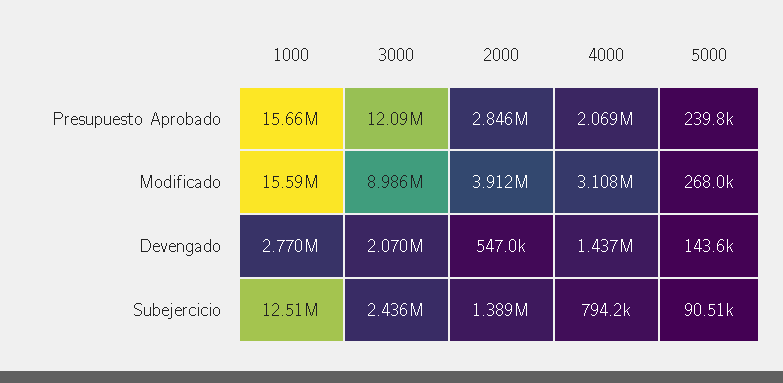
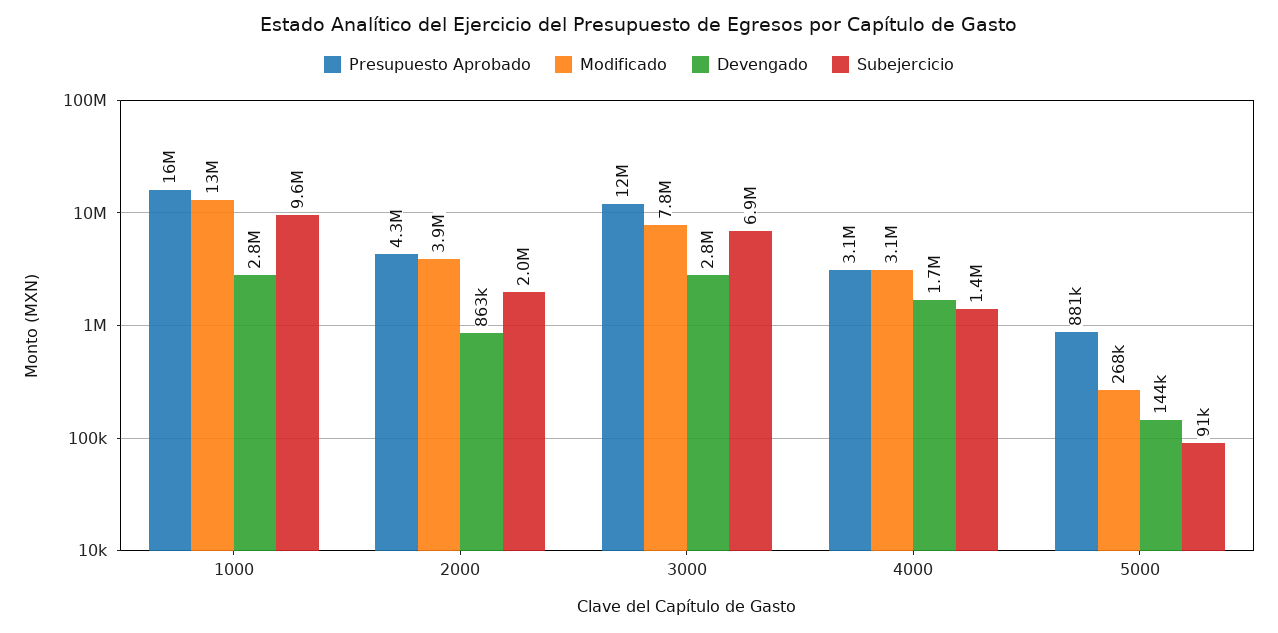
Presupuesto Aprobado, 2000: 2846000 -> 4300000
Presupuesto Aprobado, 4000: 2069000 -> 3100000
Presupuesto Aprobado, 5000: 239800 -> 881000
Modificado, 1000: 15590000 -> 13000000
Modificado, 3000: 8986000 -> 7800000
Devengado, 3000: 2070000 -> 2800000
Devengado, 2000: 547000 -> 863000
Devengado, 4000: 1437000 -> 1700000
Subejercicio, 1000: 12510000 -> 9600000
Subejercicio, 3000: 2436000 -> 6900000
Subejercicio, 2000: 1389000 -> 2000000
Subejercicio, 4000: 794200 -> 1400000

